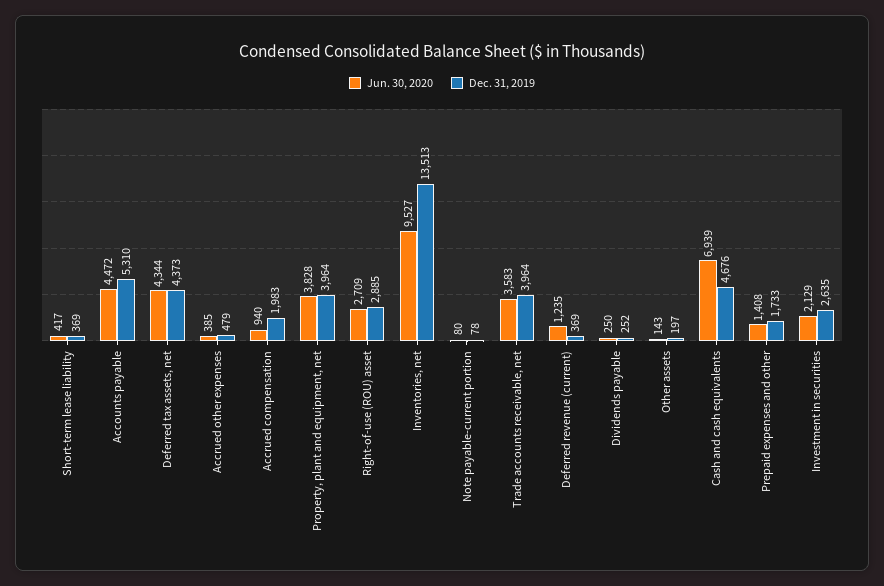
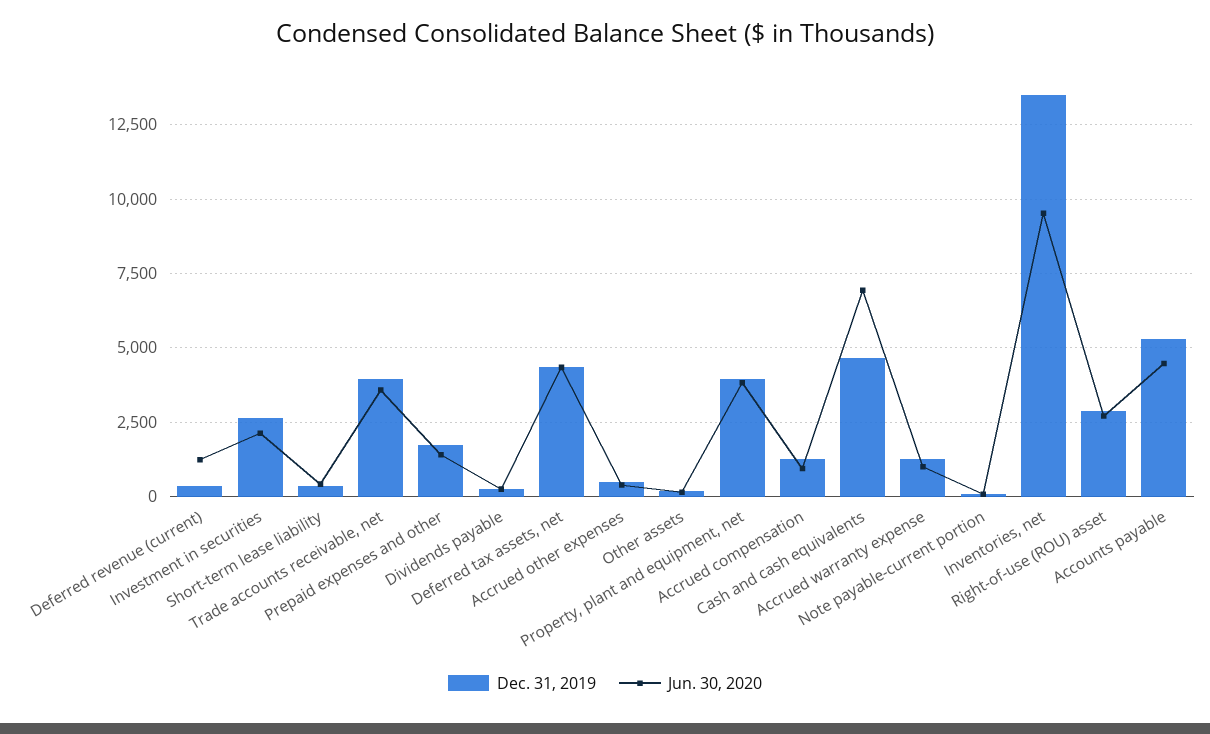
Dec. 31, 2019, Accrued compensation: 1983 -> 1250
Dec. 31, 2019, Accrued warranty expense: none -> 1250
Jun. 30, 2020, Accrued warranty expense: none -> 1000

